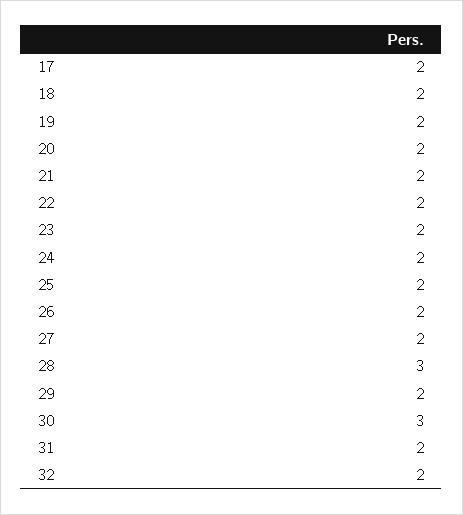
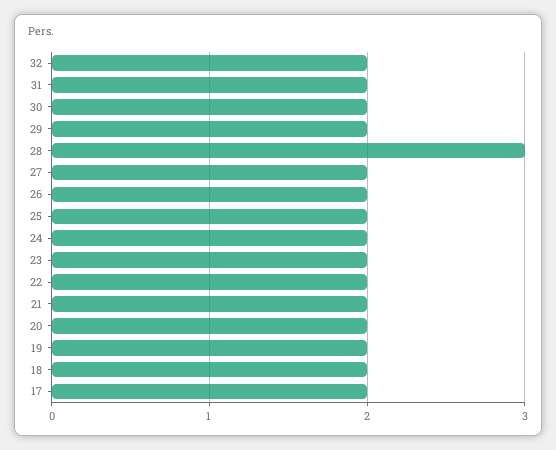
30: 3 -> 2

